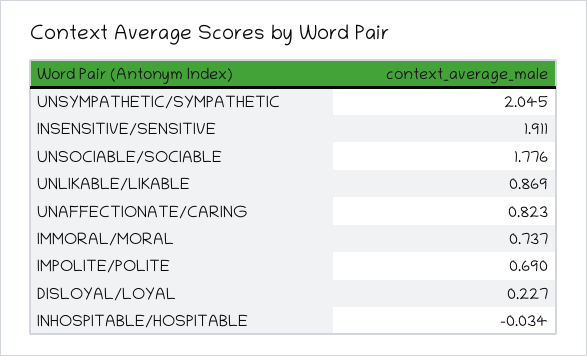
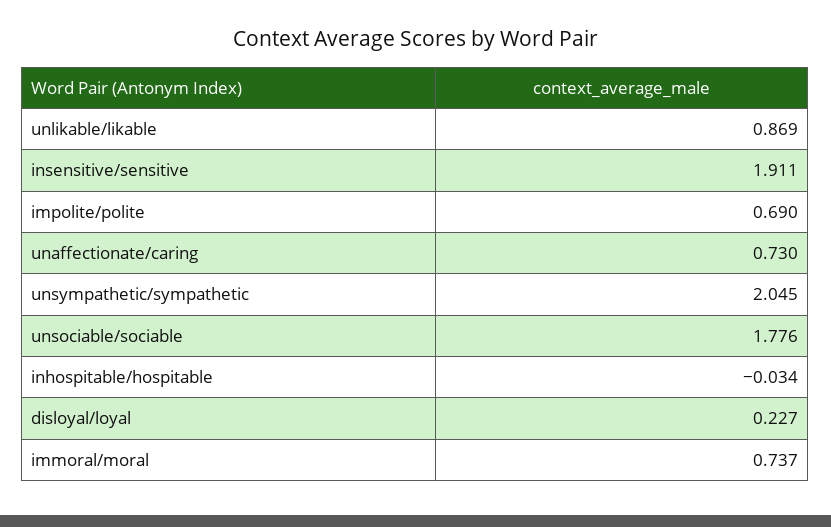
UNAFFECTIONATE/CARING: 0.823 -> 0.73

